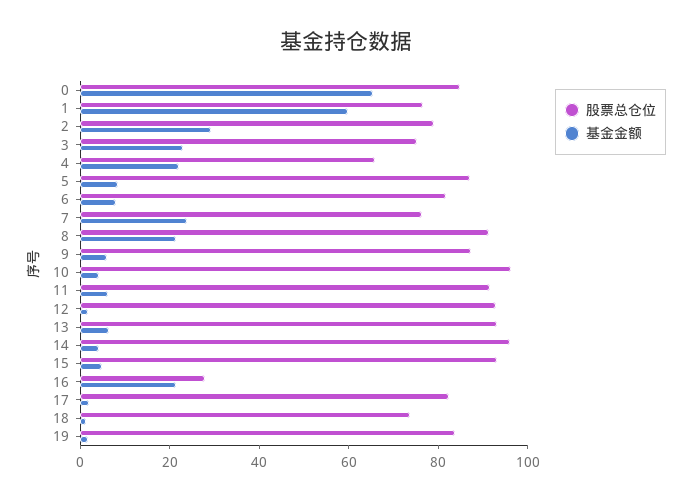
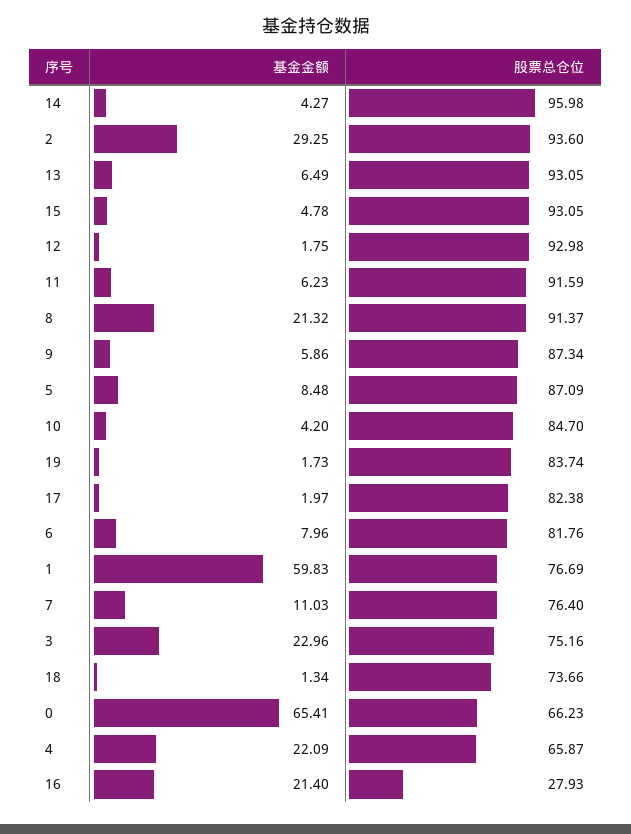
股票总仓位, 0: 85 -> 66.23
股票总仓位, 2: 80 -> 93.6
基金金额, 7: 25 -> 11.03
股票总仓位, 10: 95 -> 84.7

